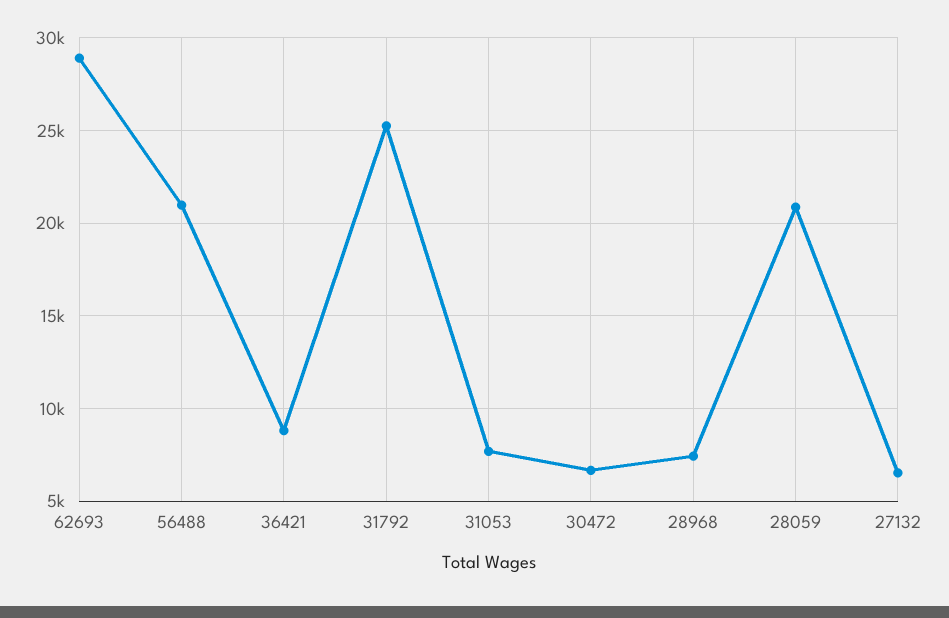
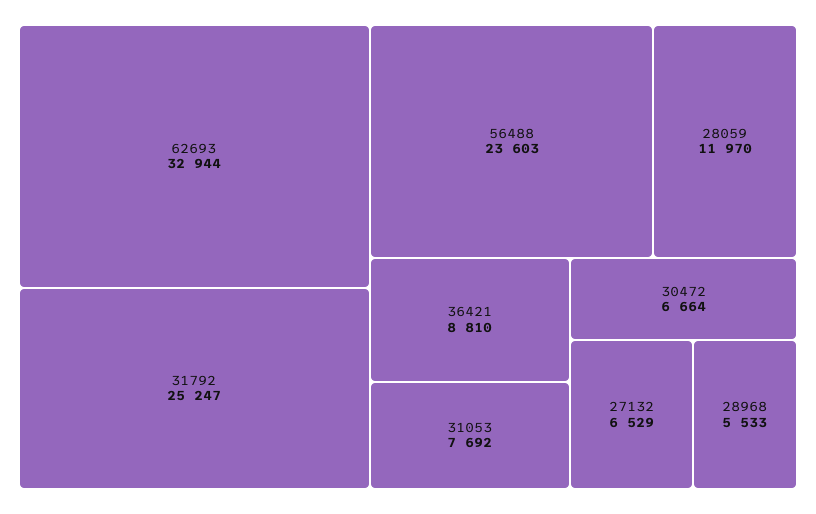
62693: 29000 -> 32944
56488: 21000 -> 23603
28968: 7500 -> 5533
28059: 21000 -> 11970

